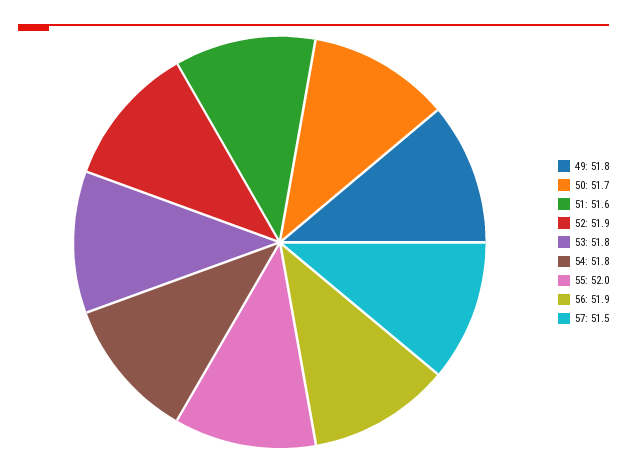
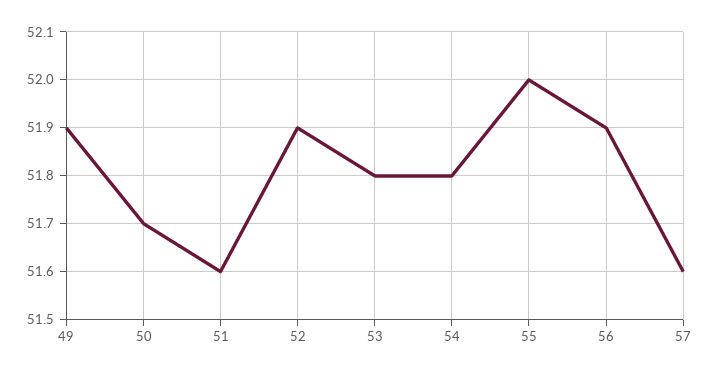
49: 51.8 -> 51.9
57: 51.5 -> 51.6

